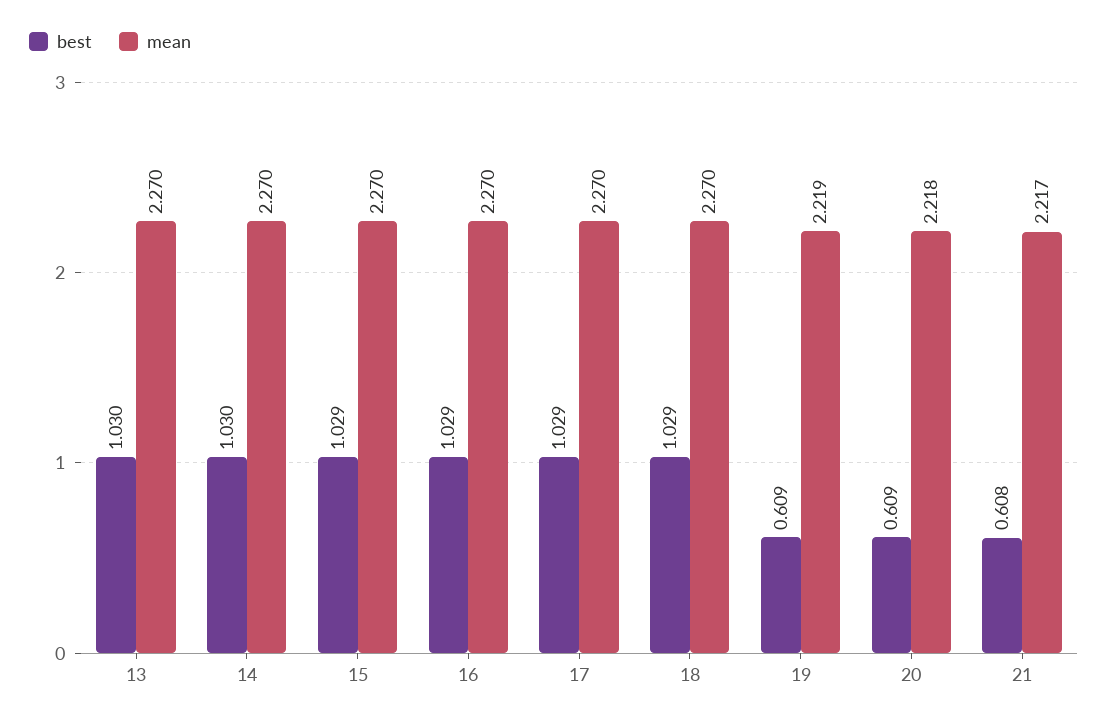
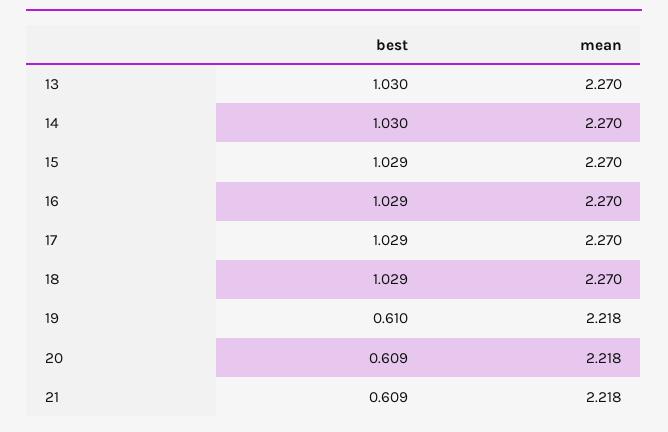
best, 19: 0.609 -> 0.61
mean, 19: 2.219 -> 2.218
best, 21: 0.608 -> 0.609
mean, 21: 2.217 -> 2.218

